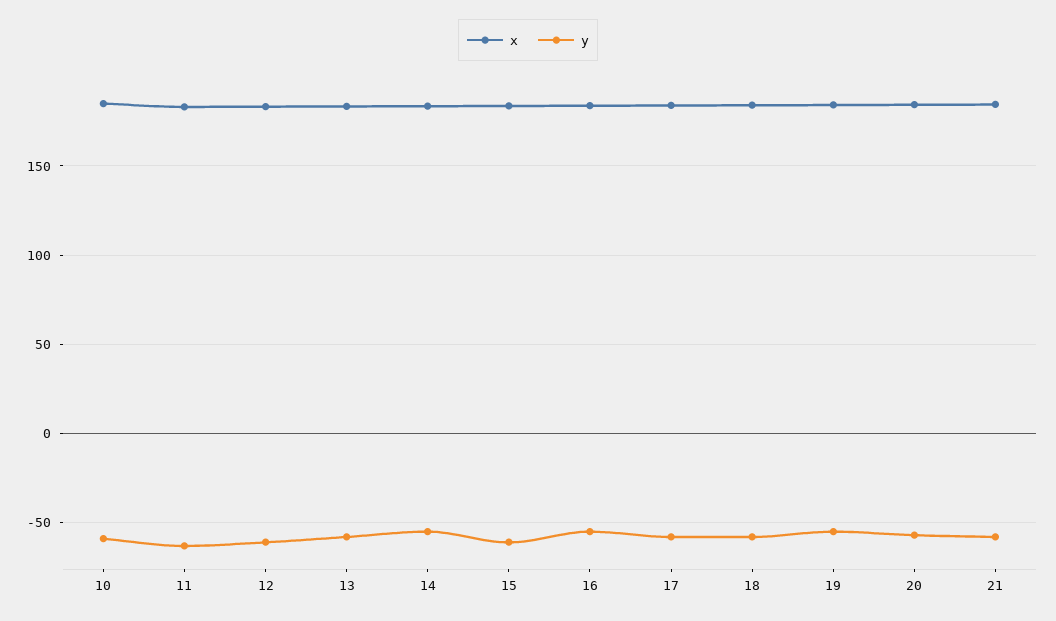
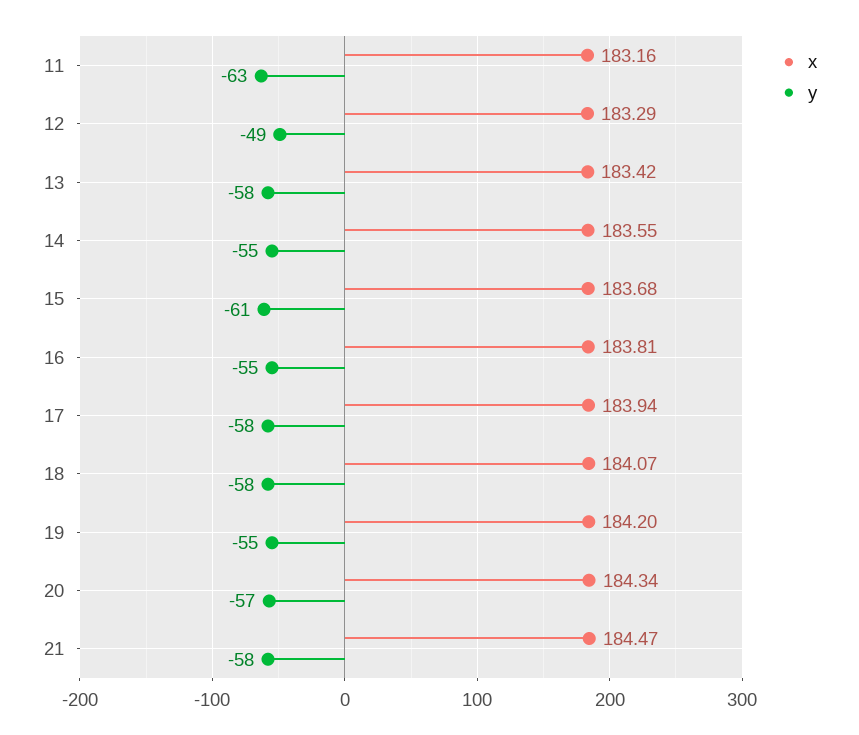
x, 10: 185 -> none
y, 10: -60 -> none
y, 12: -60 -> -49

